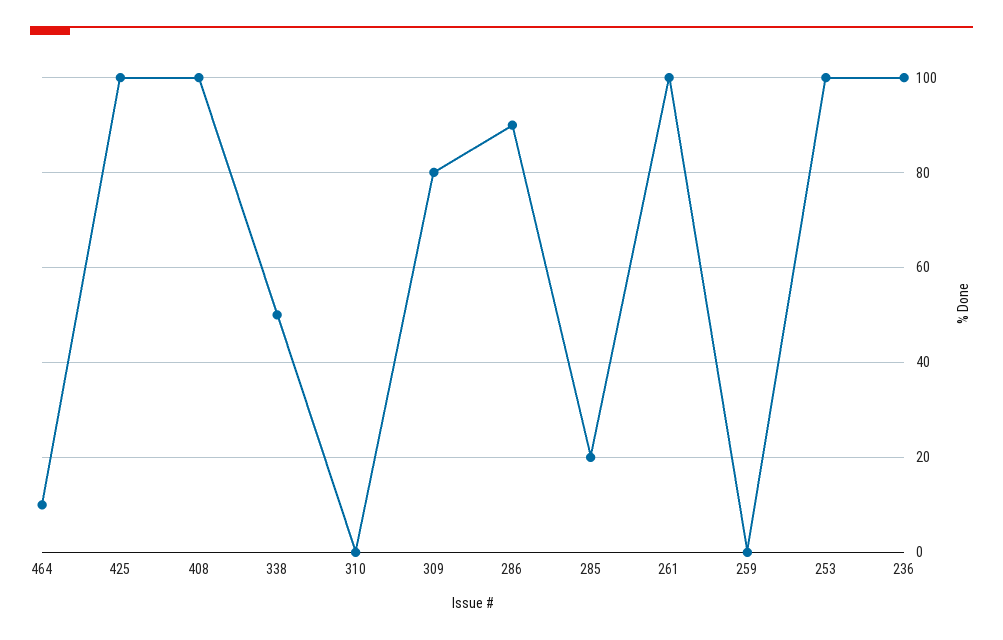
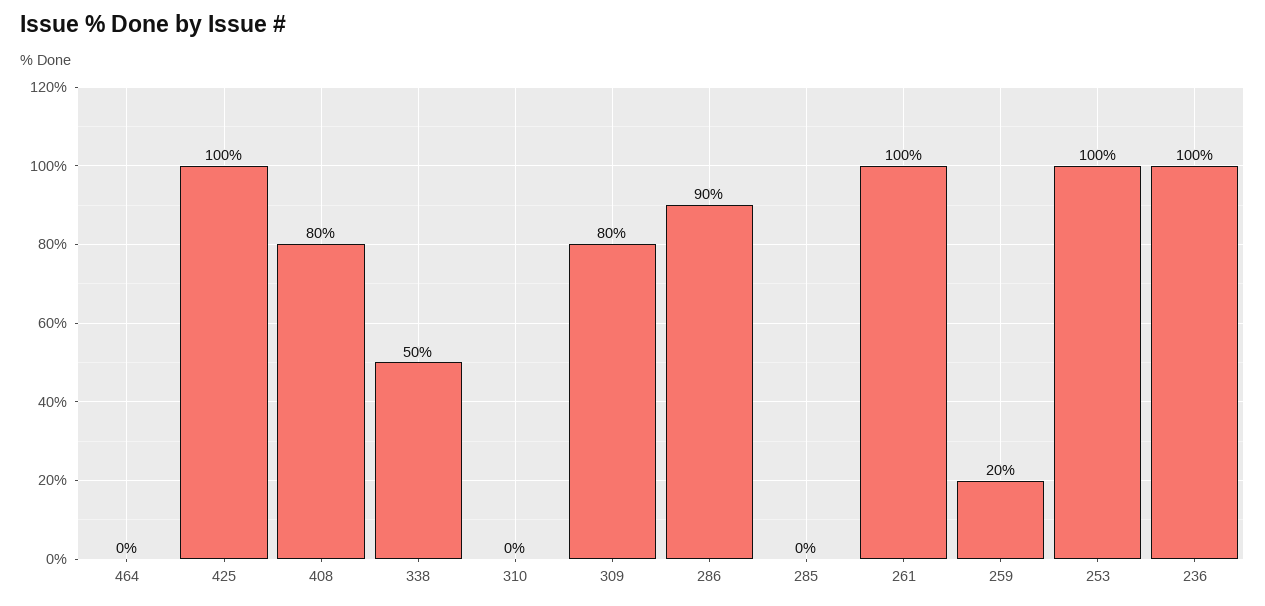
464: 10 -> 0
408: 100 -> 80
285: 20 -> 0
259: 0 -> 20

